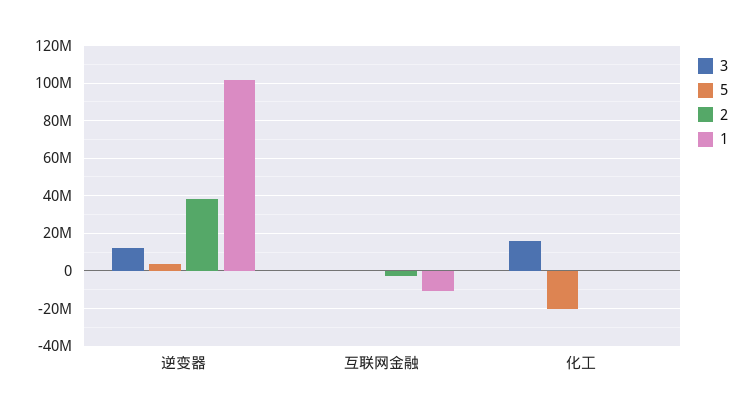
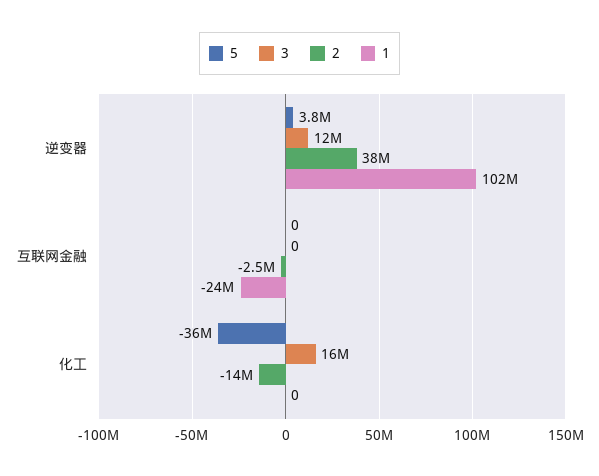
1, 互联网金融: -10000000 -> -24000000
5, 化工: -20000000 -> -36000000
2, 化工: 0 -> -14000000

